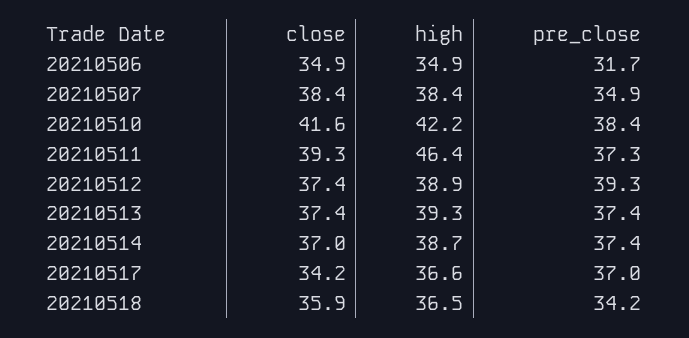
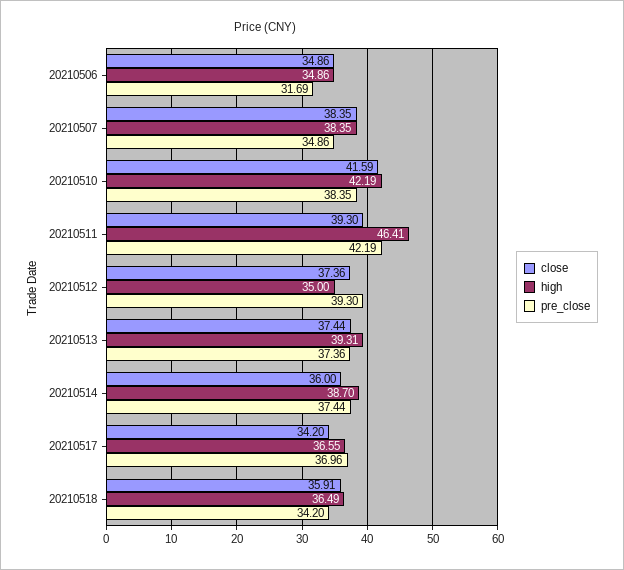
pre_close, 20210511: 37.3 -> 42.19
high, 20210512: 38.9 -> 35
close, 20210514: 37 -> 36

